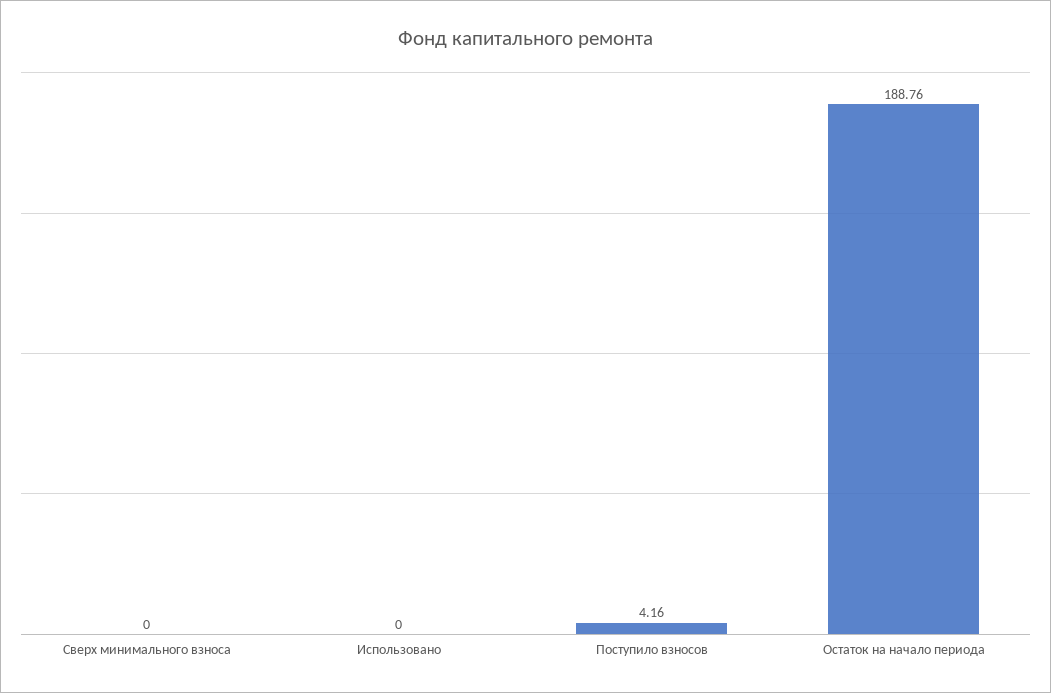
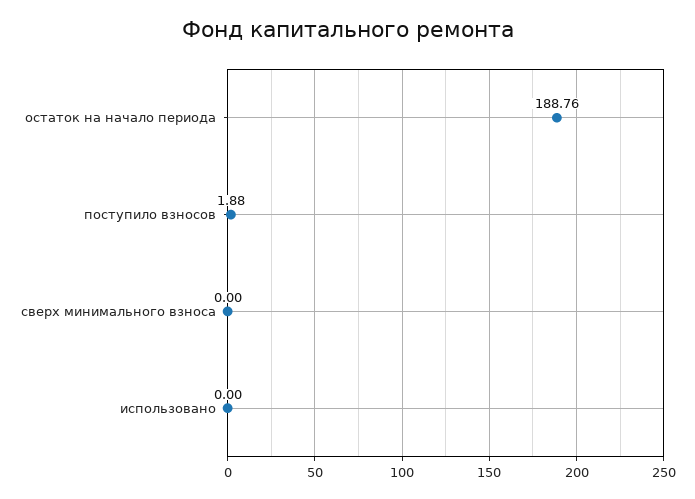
Поступило взносов: 4.16 -> 1.88

